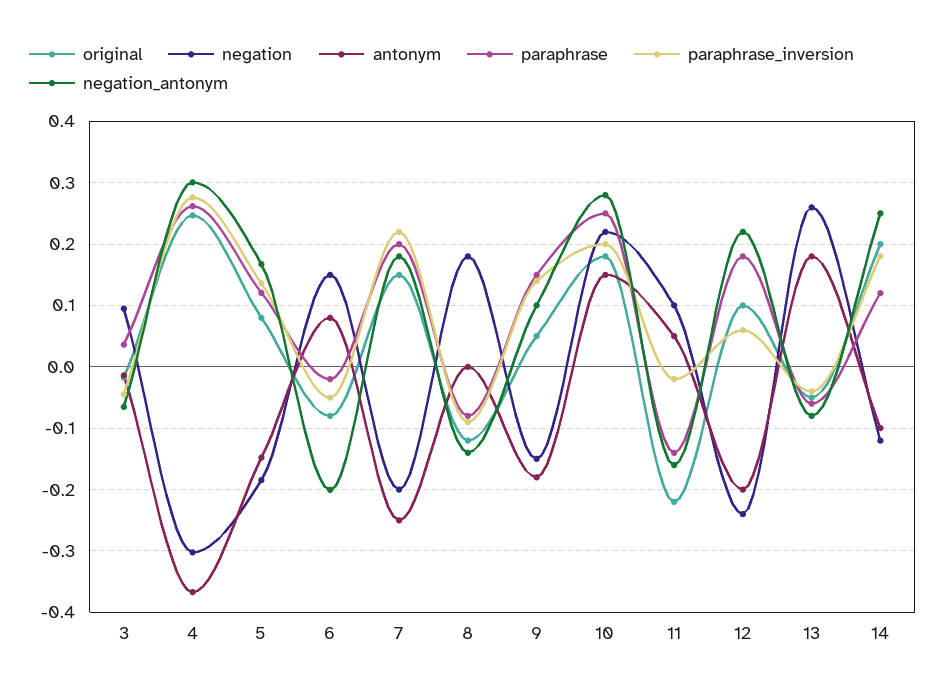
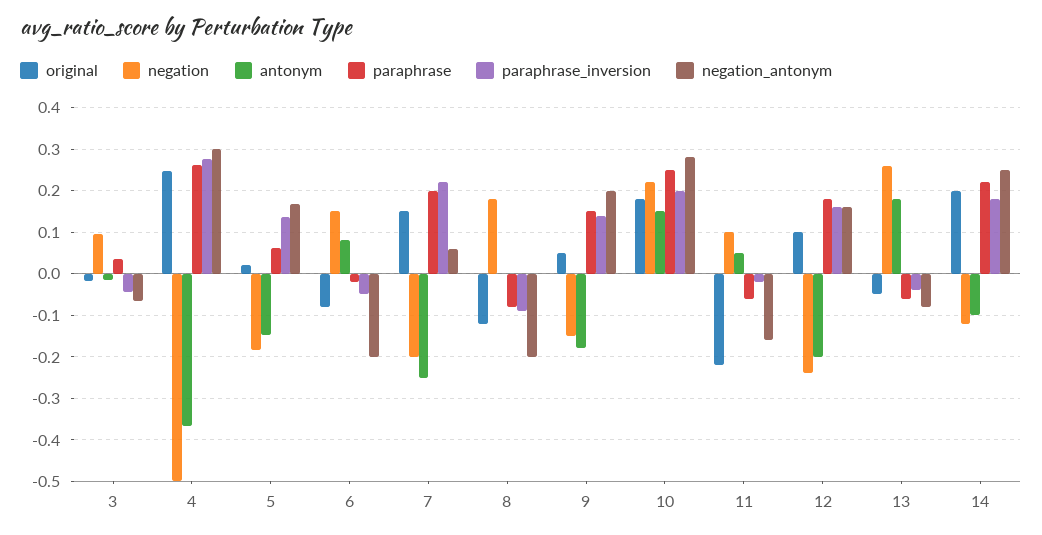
negation, 4: -0.3 -> -0.5
original, 5: 0.08 -> 0.02
paraphrase, 5: 0.12 -> 0.06
negation_antonym, 7: 0.18 -> 0.06
negation_antonym, 8: -0.14 -> -0.2
negation_antonym, 9: 0.1 -> 0.2
paraphrase, 11: -0.14 -> -0.06
paraphrase_inversion, 12: 0.06 -> 0.16
negation_antonym, 12: 0.22 -> 0.16
paraphrase, 14: 0.12 -> 0.22

